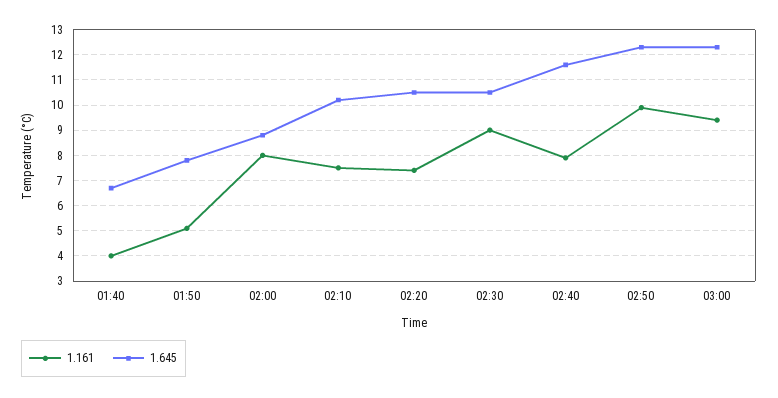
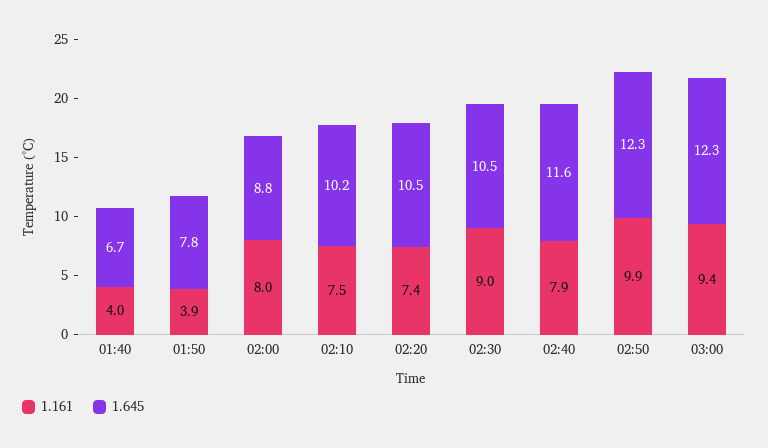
1.161, 01:50: 5 -> 3.9

